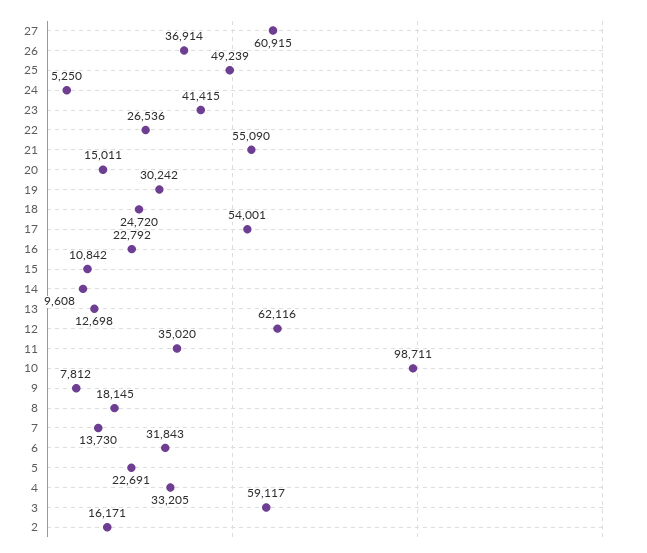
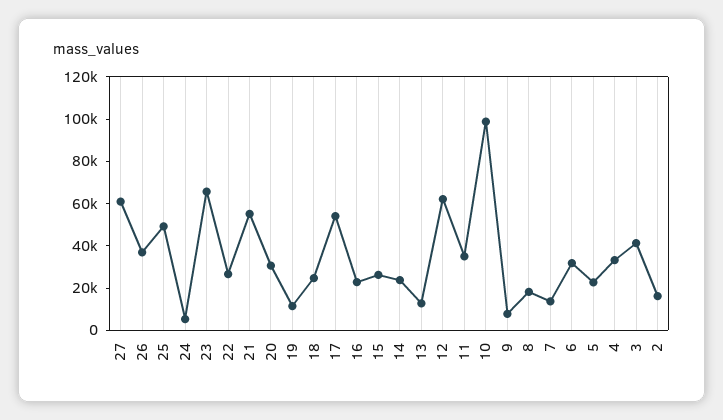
23: 41415 -> 65000
20: 15011 -> 30000
19: 30242 -> 10000
15: 10842 -> 25000
14: 9608 -> 25000
3: 59117 -> 40000

